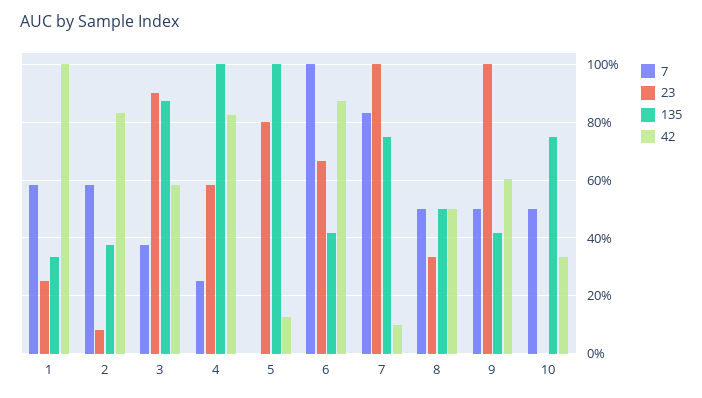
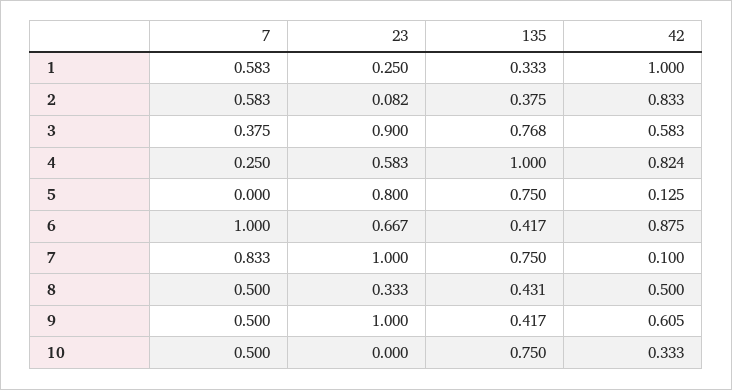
135, 3: 0.875 -> 0.768
135, 5: 1 -> 0.75
135, 8: 0.5 -> 0.431

